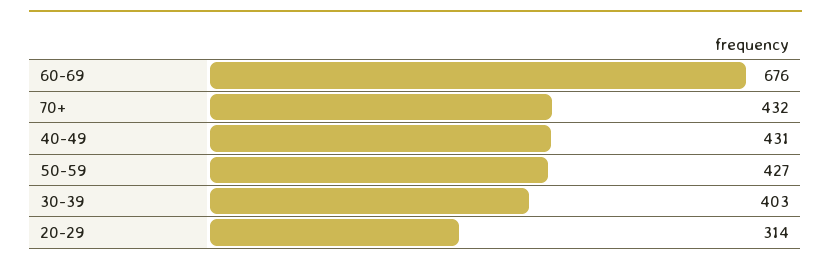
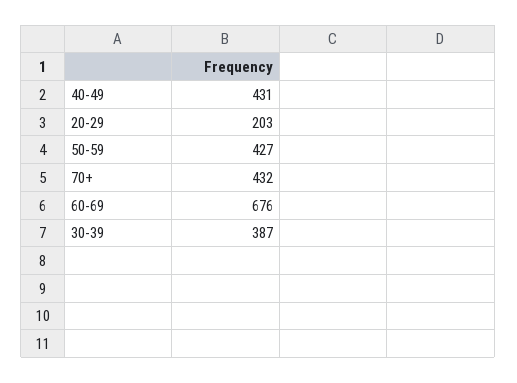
30-39: 403 -> 387
20-29: 314 -> 203

